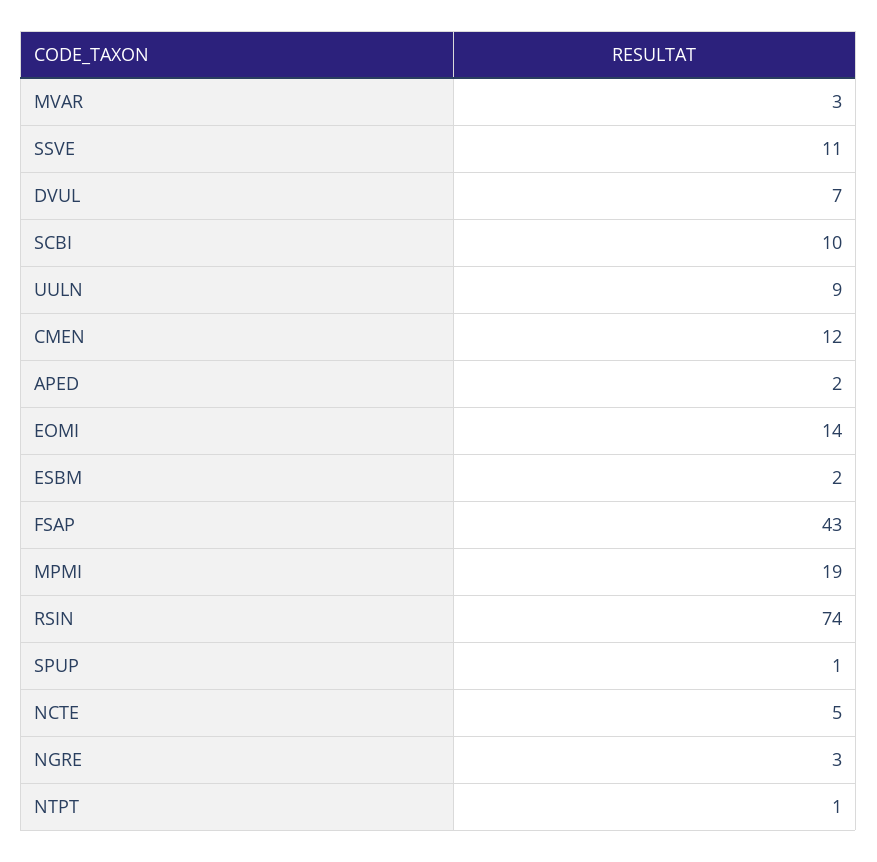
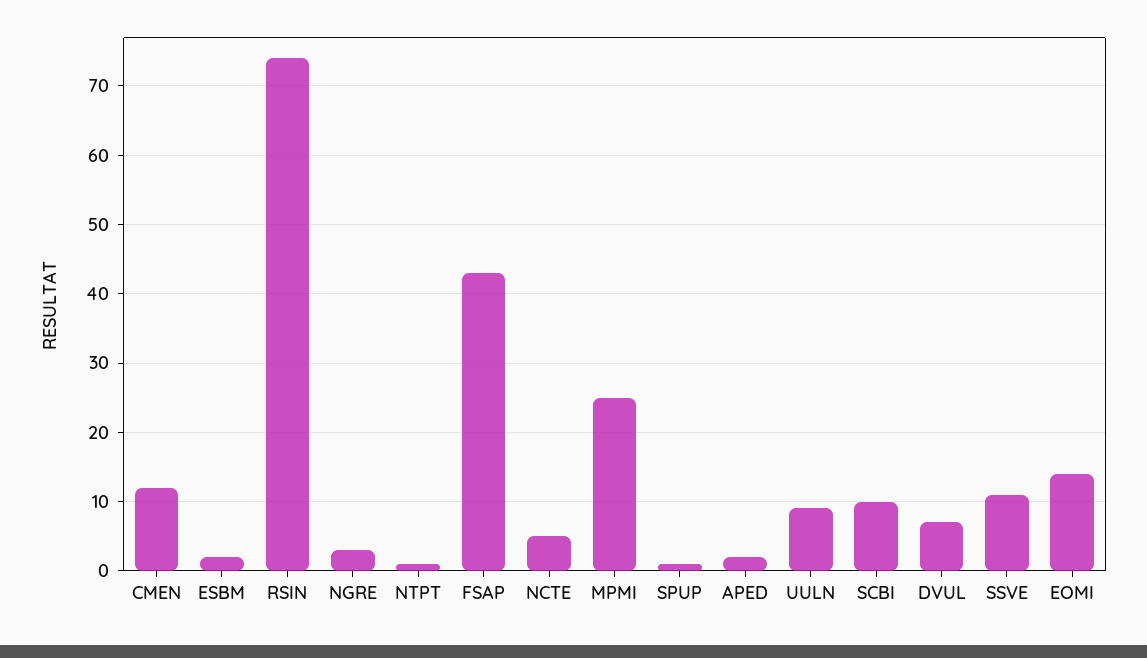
MVAR: 3 -> none
MPMI: 19 -> 25

